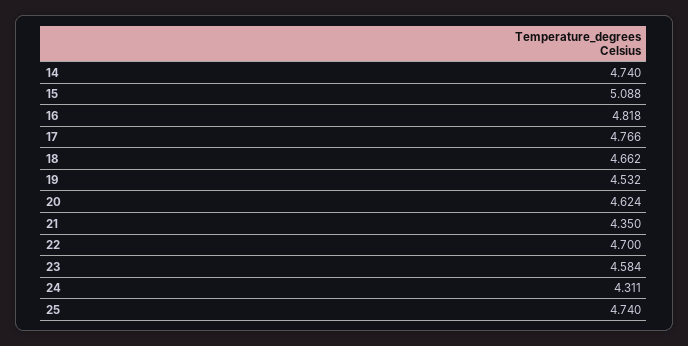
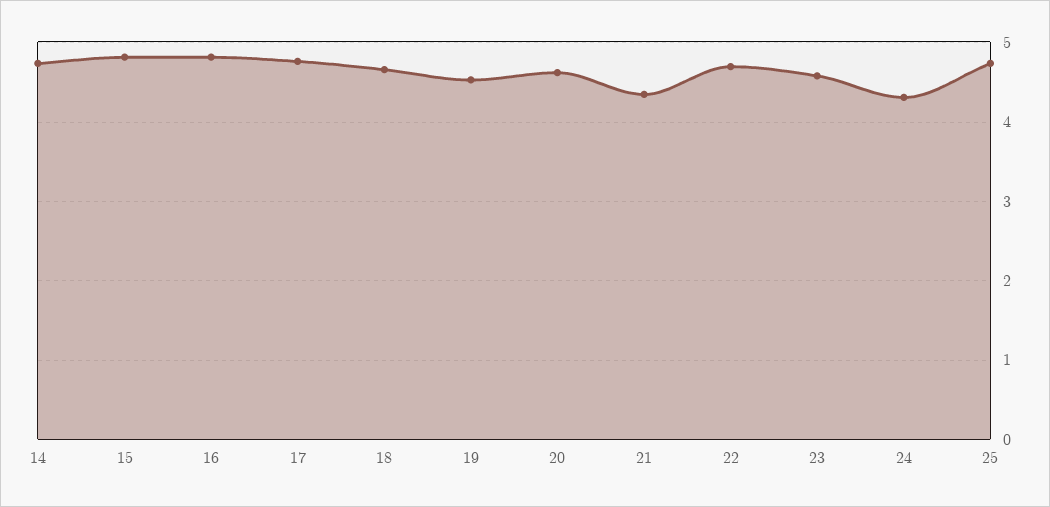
15: 5.088 -> 4.8

